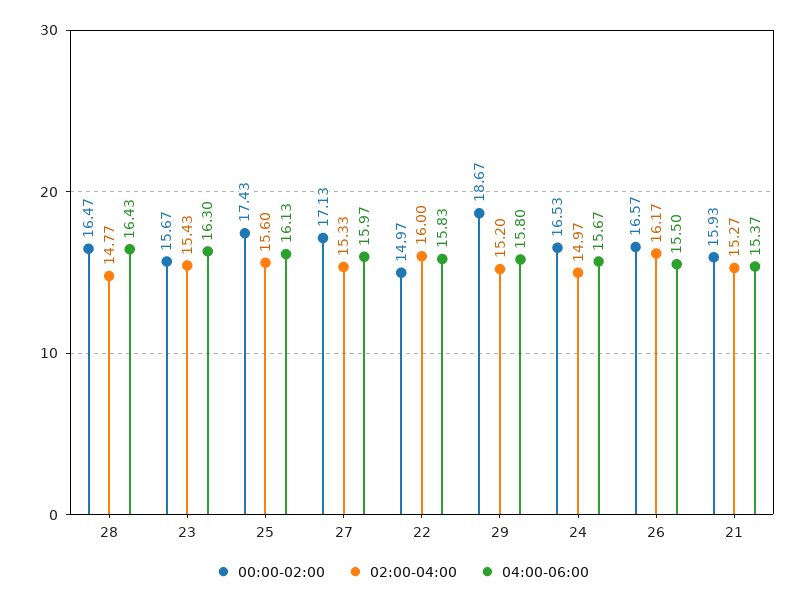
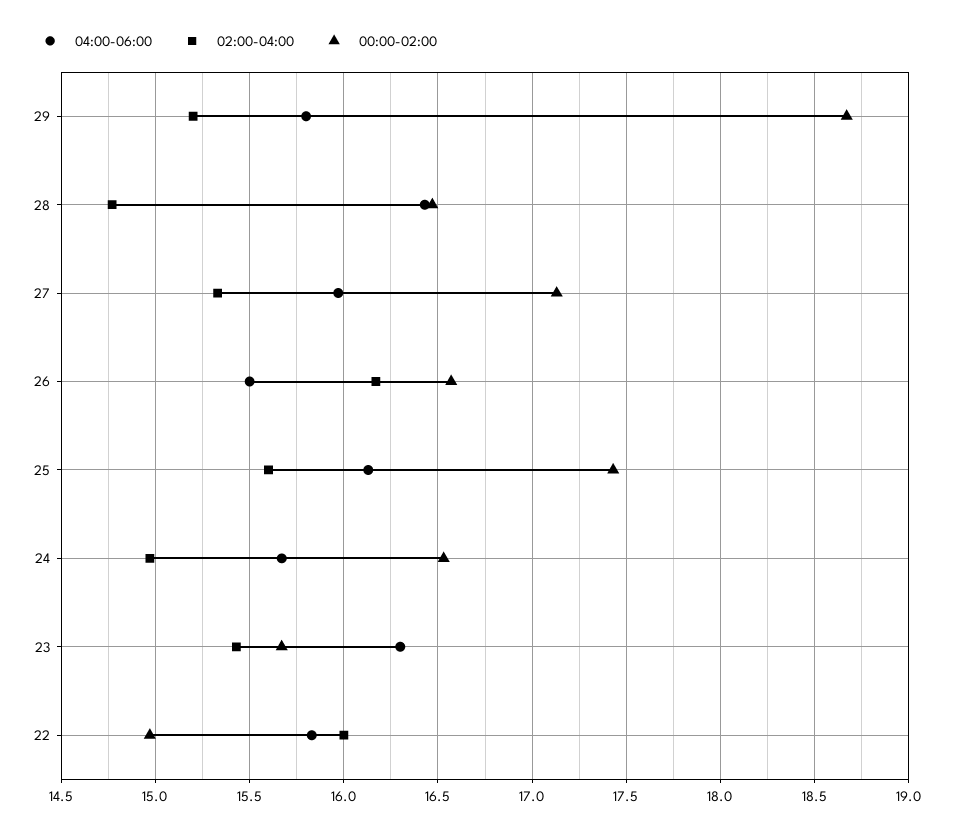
00:00-02:00, 21: 15.93 -> none
02:00-04:00, 21: 15.27 -> none
04:00-06:00, 21: 15.37 -> none

